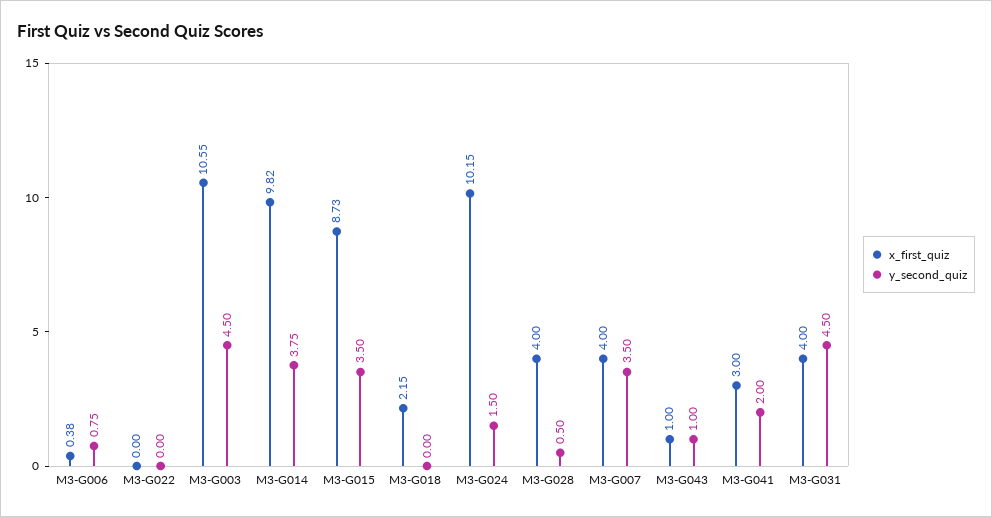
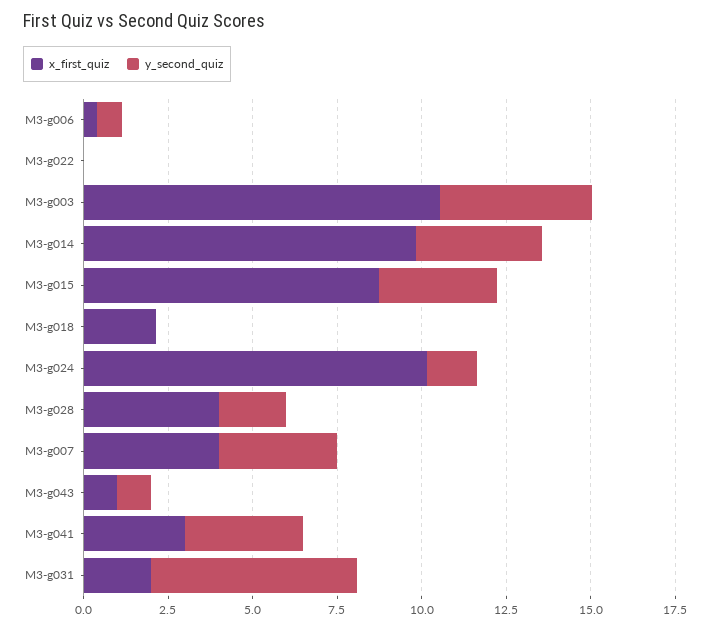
y_second_quiz, M3-G028: 0.5 -> 2
y_second_quiz, M3-G041: 2 -> 3.5
x_first_quiz, M3-G031: 4 -> 2
y_second_quiz, M3-G031: 4.5 -> 6

